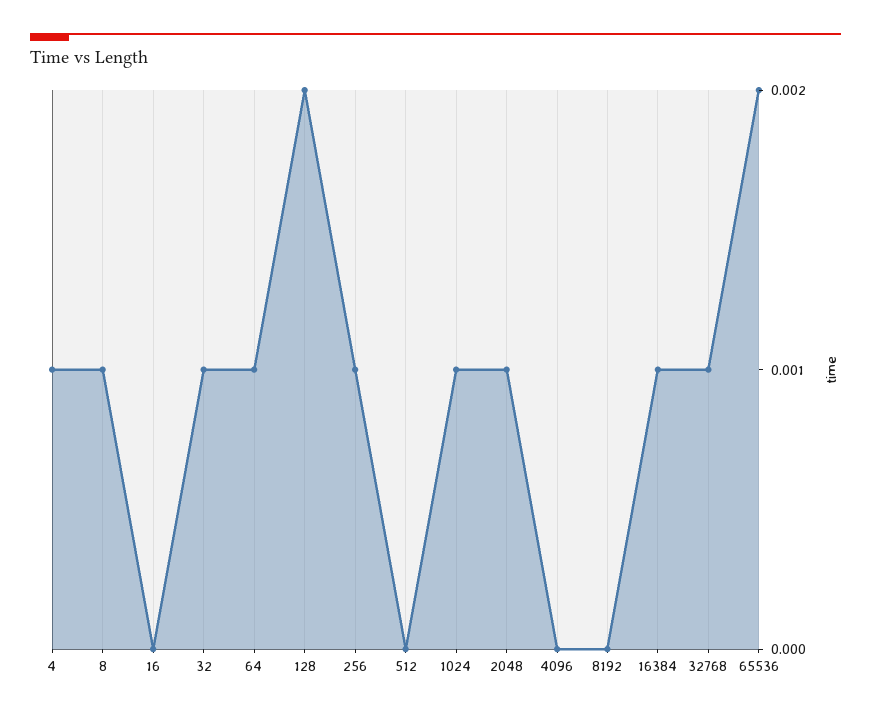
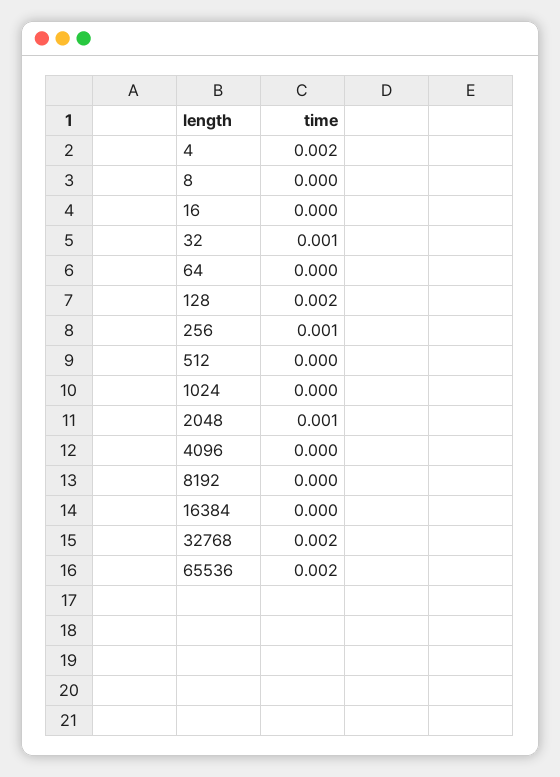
4: 0.001 -> 0.002
8: 0.001 -> 0
64: 0.001 -> 0
1024: 0.001 -> 0
16384: 0.001 -> 0
32768: 0.001 -> 0.002

